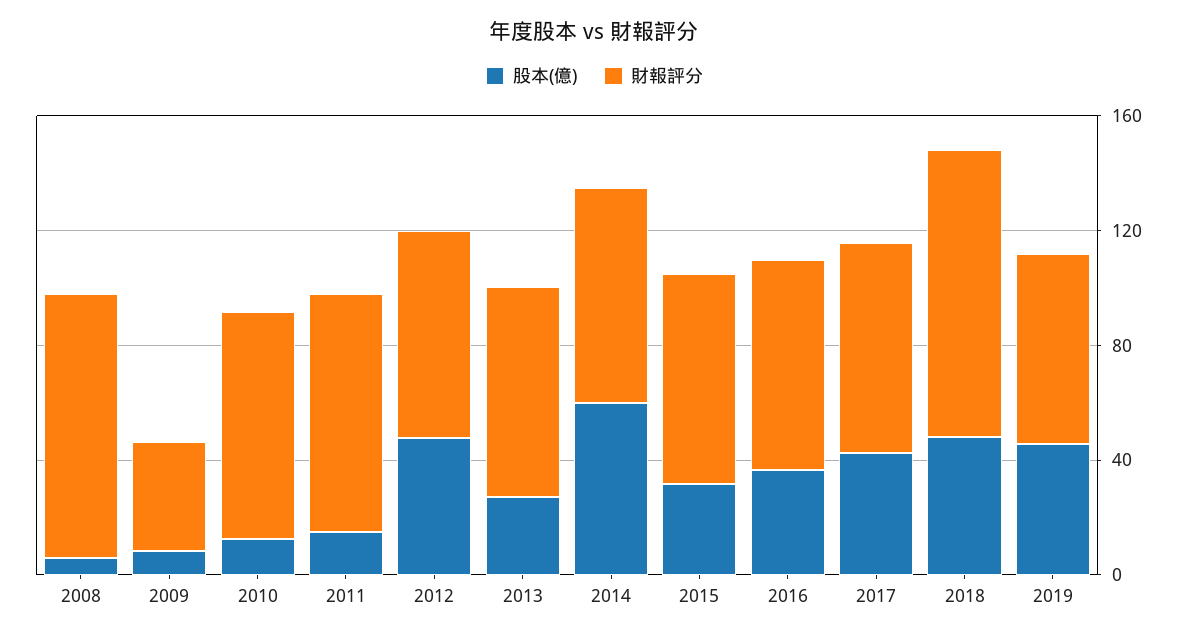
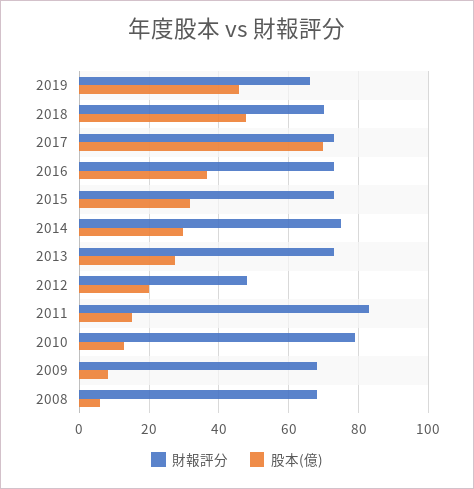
財報評分, 2008: 90 -> 68
財報評分, 2009: 40 -> 68
股本(億), 2012: 50 -> 20
財報評分, 2012: 70 -> 48
股本(億), 2014: 60 -> 30
股本(億), 2017: 40 -> 70
財報評分, 2018: 100 -> 70

